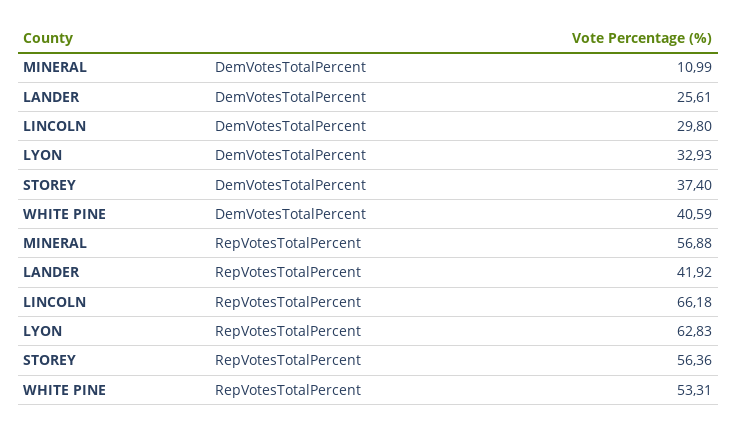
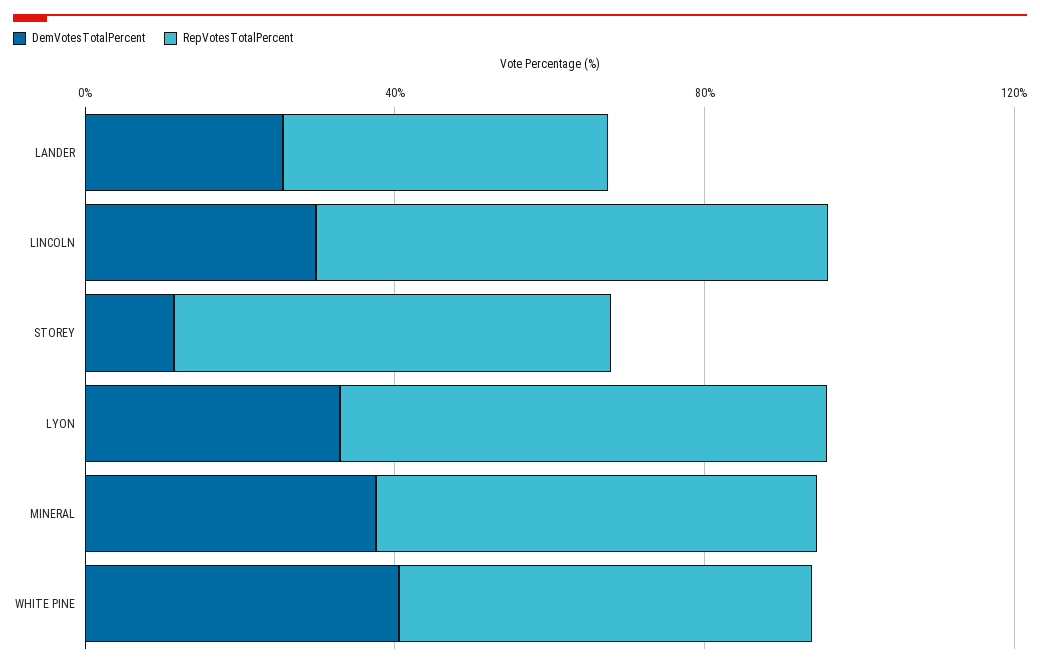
DemVotesTotalPercent, MINERAL: 10.99 -> 40
DemVotesTotalPercent, STOREY: 37.4 -> 10

